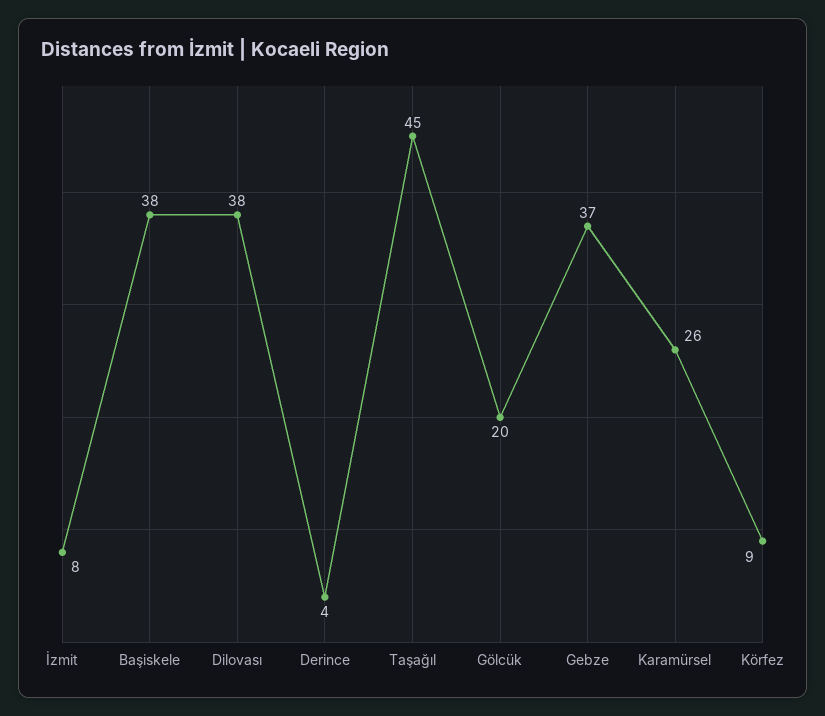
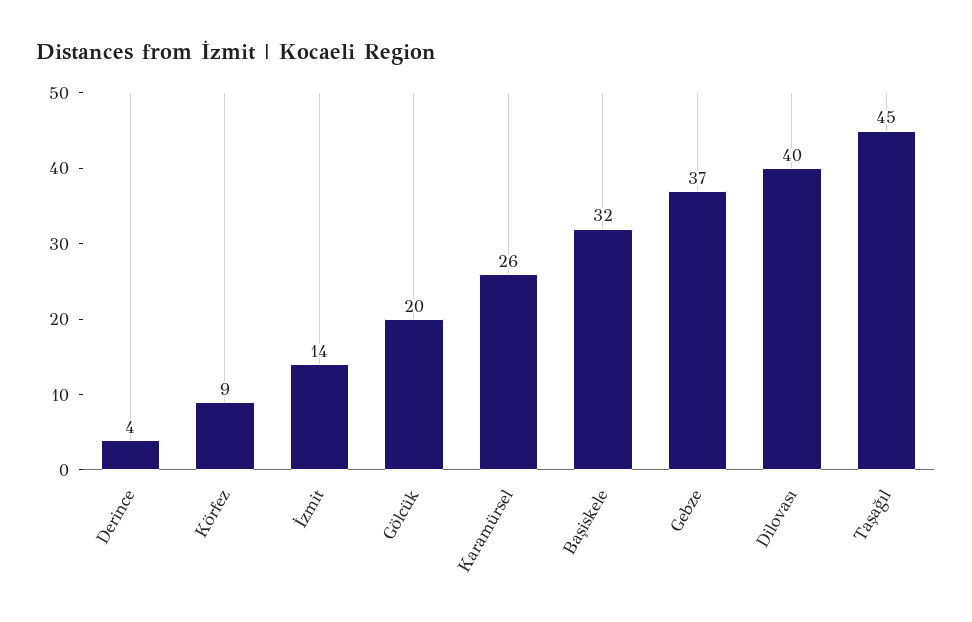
İzmit: 8 -> 14
Başiskele: 38 -> 32
Dilovası: 38 -> 40

